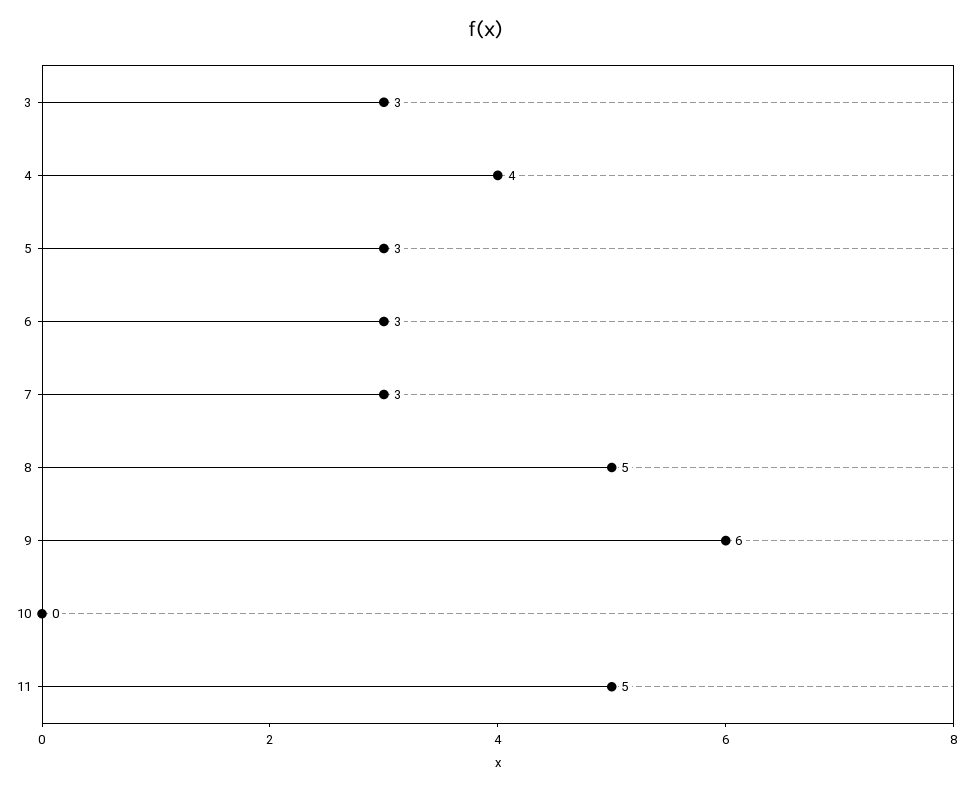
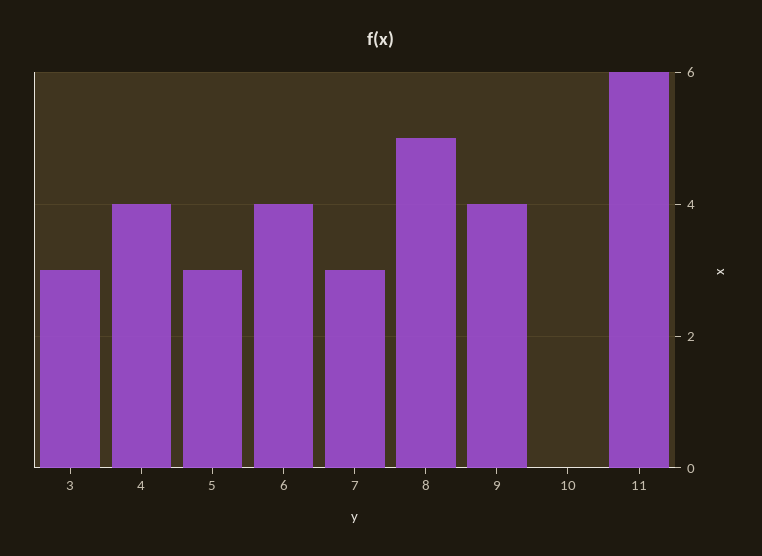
6: 3 -> 4
9: 6 -> 4
11: 5 -> 6

